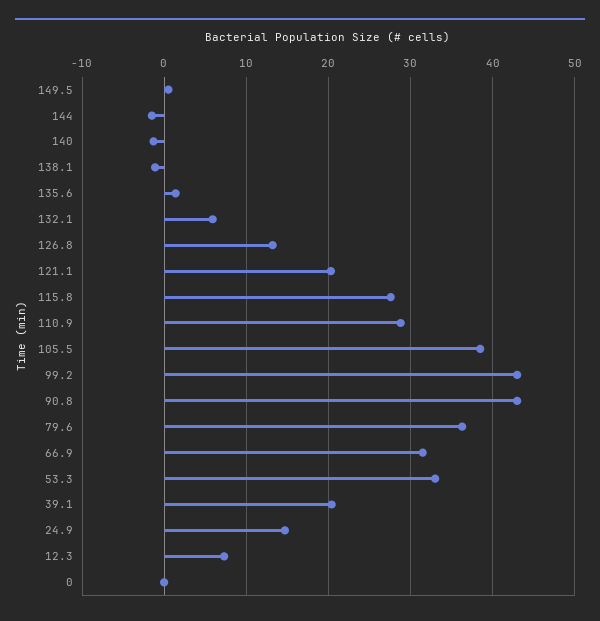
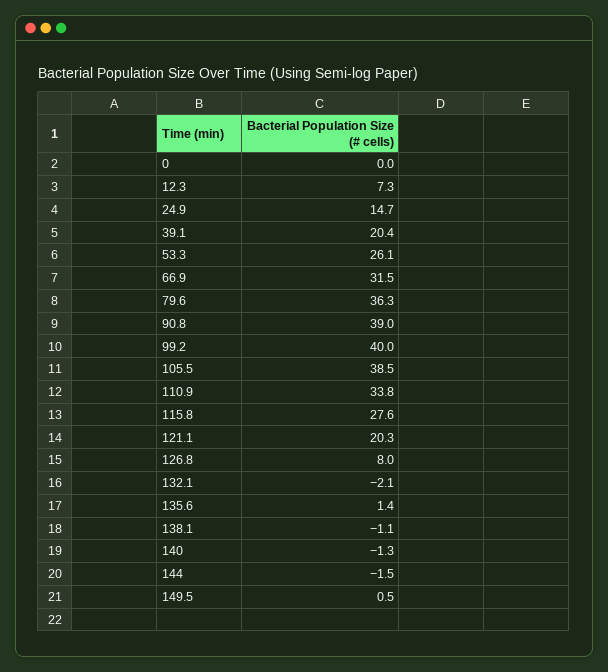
132.1: 6 -> -2.1
126.8: 13 -> 8
110.9: 29 -> 33.8
99.2: 43 -> 40
90.8: 43 -> 39
53.3: 33 -> 26.1

